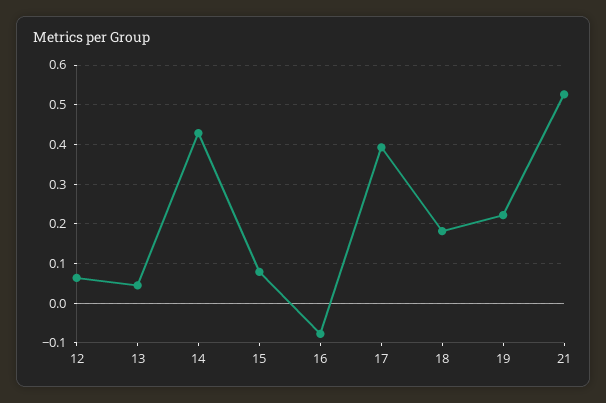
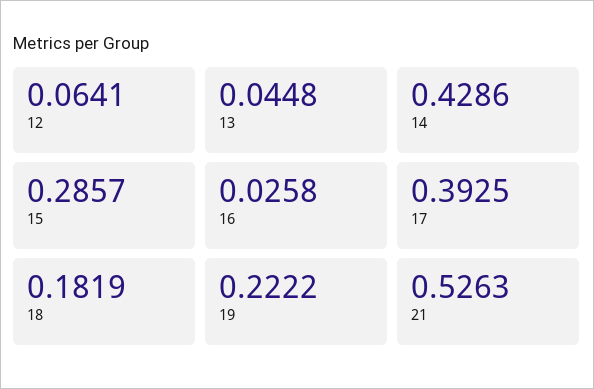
15: 0.08 -> 0.2857
16: -0.08 -> 0.0258

